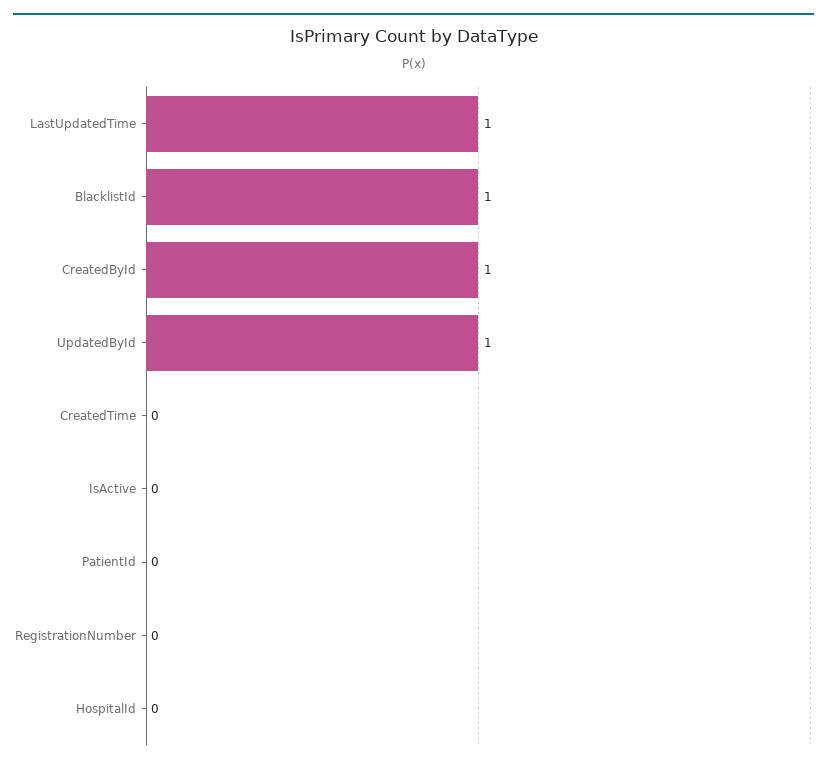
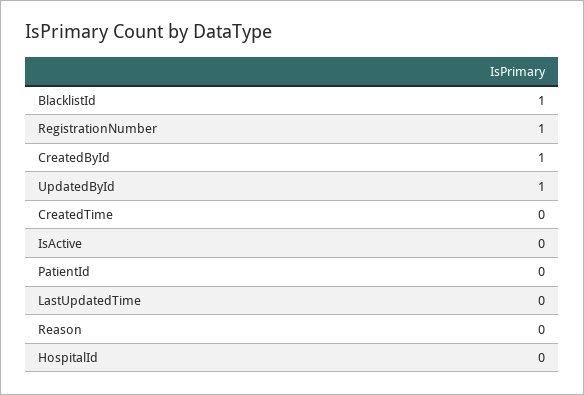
LastUpdatedTime: 1 -> 0
RegistrationNumber: 0 -> 1
Reason: none -> 0

